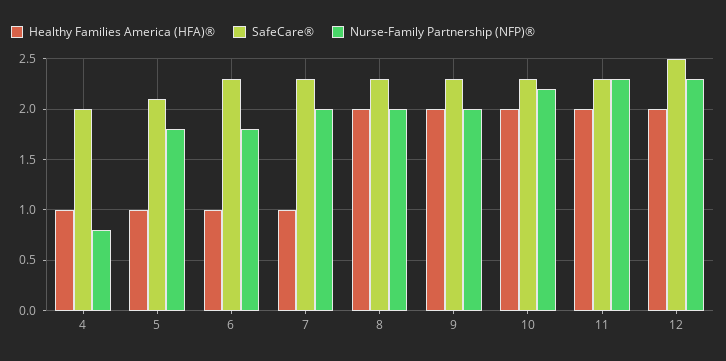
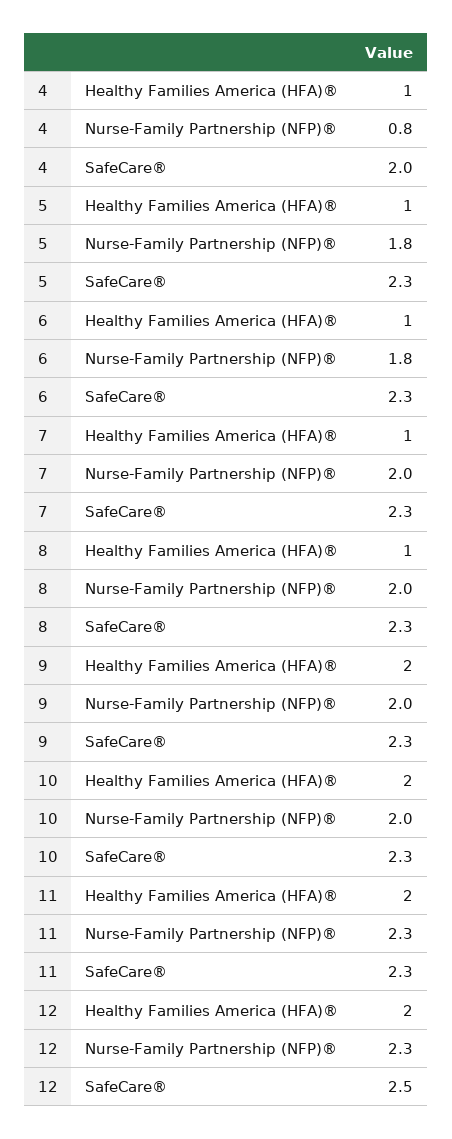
SafeCare®, 5: 2.1 -> 2.3
Healthy Families America (HFA)®, 8: 2 -> 1
Nurse-Family Partnership (NFP)®, 10: 2.2 -> 2

